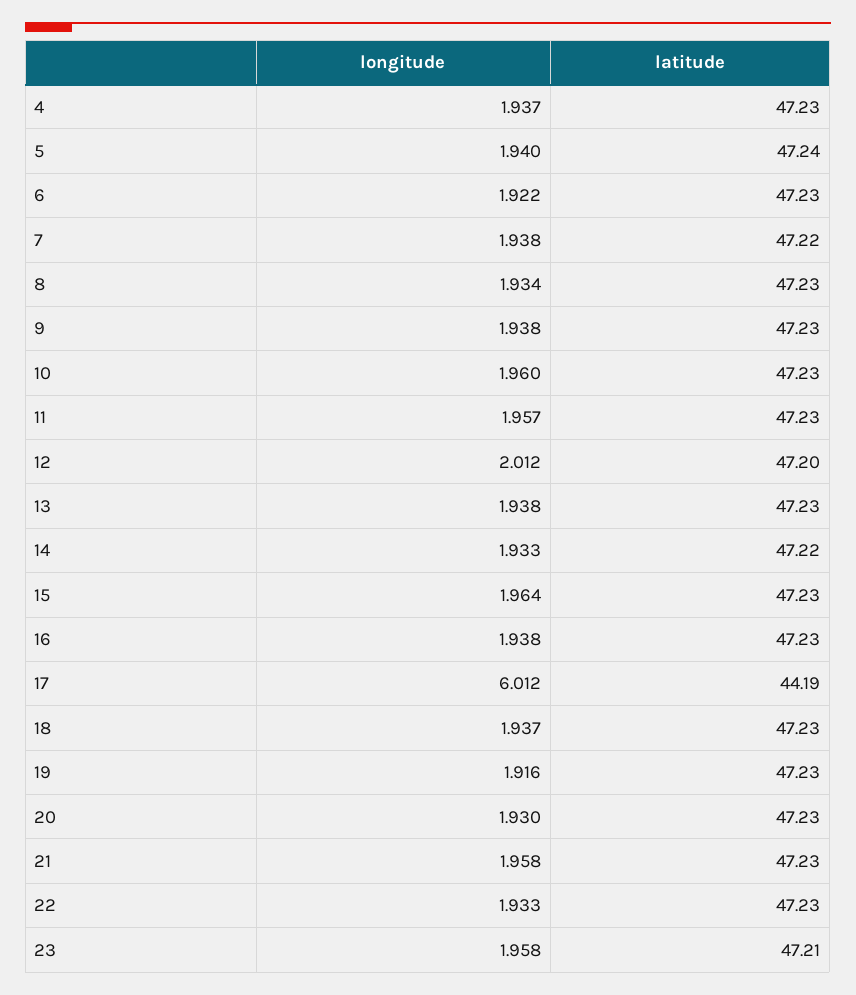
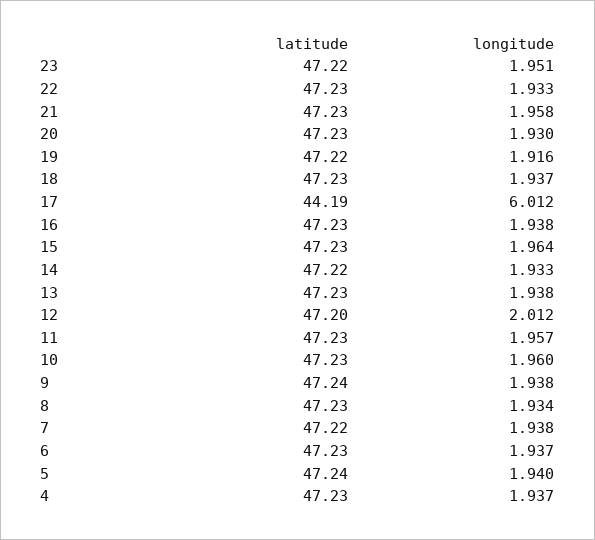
longitude, 6: 1.922 -> 1.937
latitude, 9: 47.23 -> 47.24
latitude, 19: 47.23 -> 47.22
longitude, 23: 1.958 -> 1.951
latitude, 23: 47.21 -> 47.22

